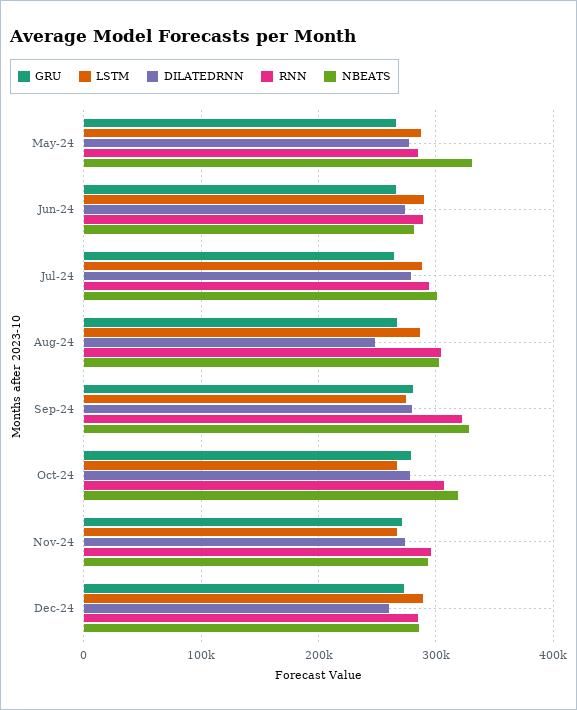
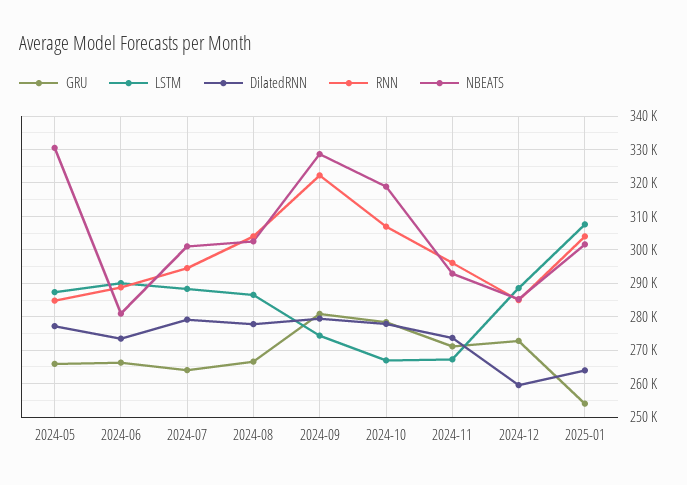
DILATEDRNN, Aug-24: 250000 -> 278000
GRU, 2025-01: none -> 254000
LSTM, 2025-01: none -> 308000
DILATEDRNN, 2025-01: none -> 264000
RNN, 2025-01: none -> 304000
NBEATS, 2025-01: none -> 302000

